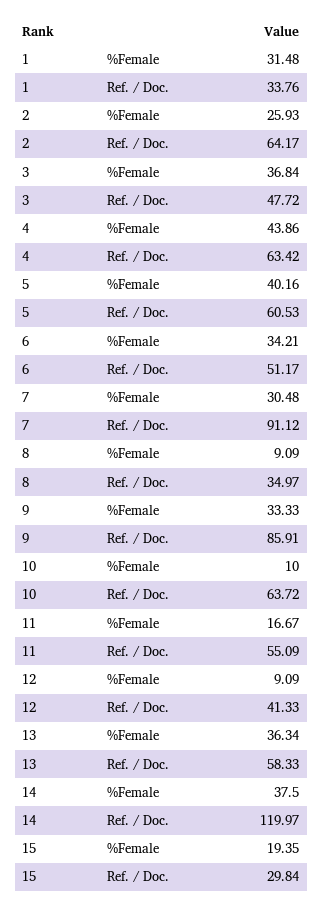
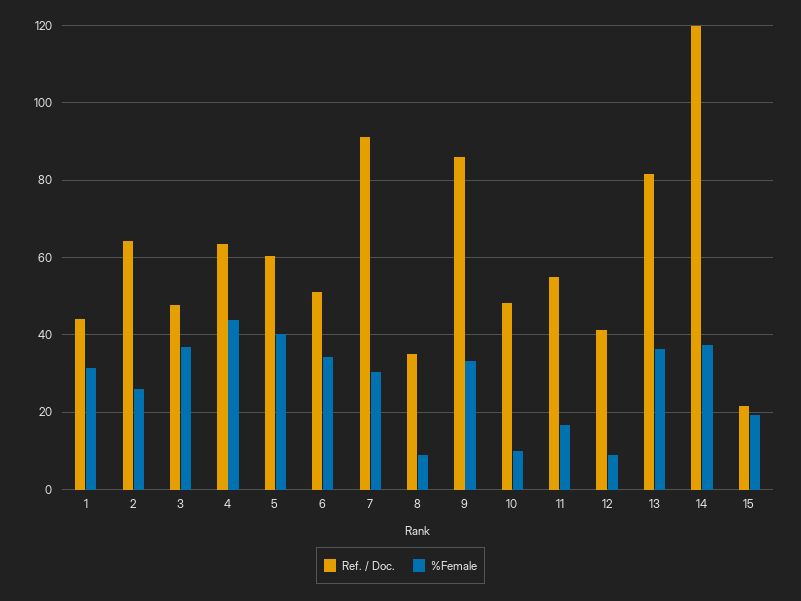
Ref. / Doc., 1: 33.76 -> 44
Ref. / Doc., 10: 63.72 -> 48
Ref. / Doc., 13: 58.33 -> 82
Ref. / Doc., 15: 29.84 -> 22

